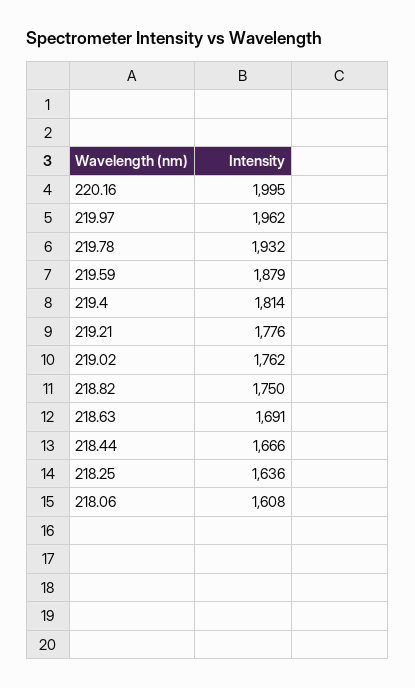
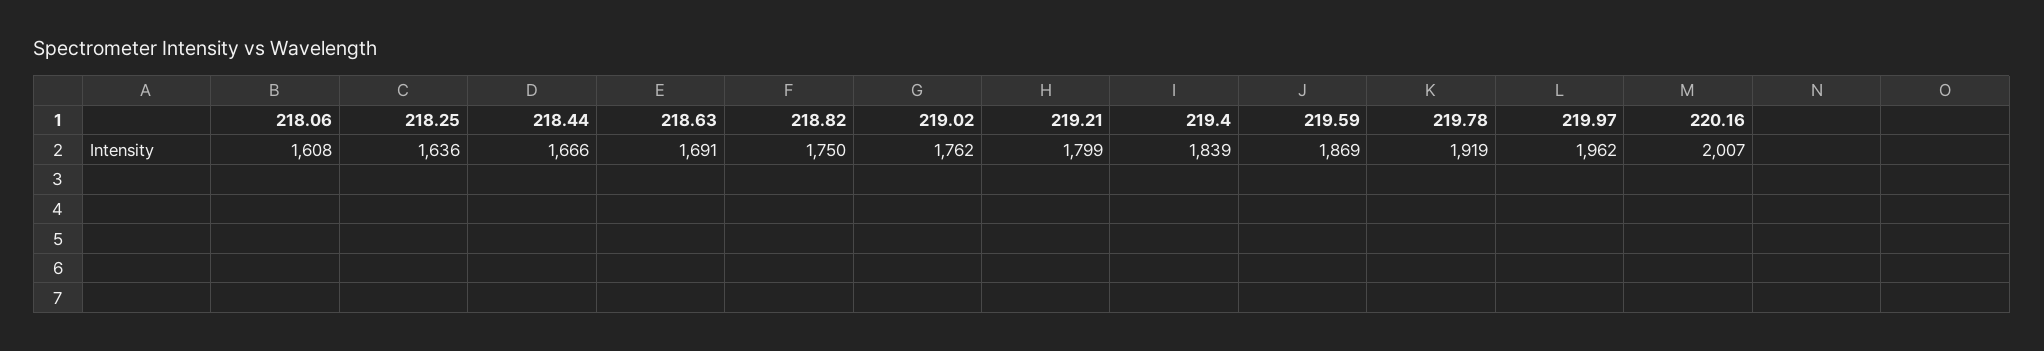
220.16: 1995 -> 2007
219.78: 1932 -> 1919
219.59: 1879 -> 1869
219.4: 1814 -> 1839
219.21: 1776 -> 1799

